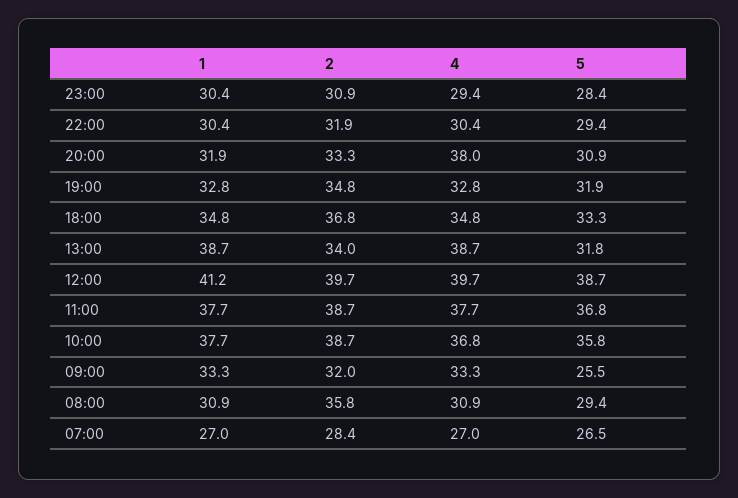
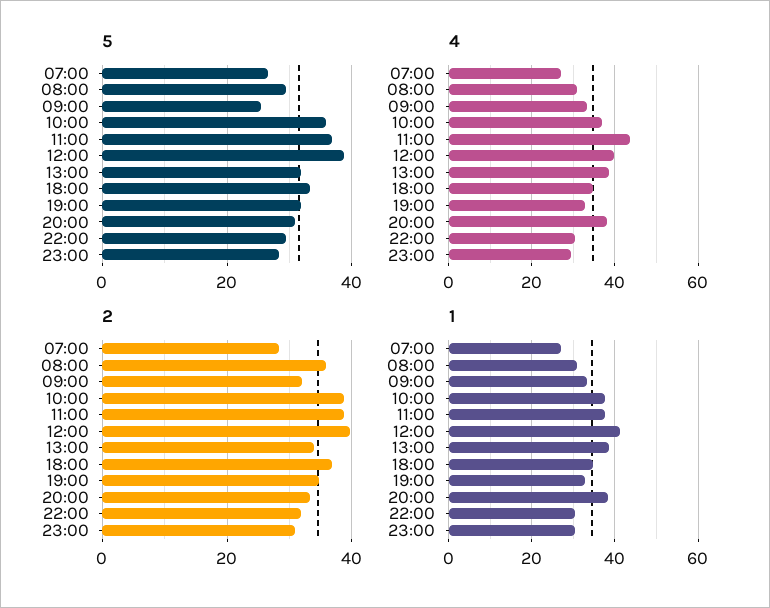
1, 20:00: 31.9 -> 38
4, 11:00: 37.7 -> 44

